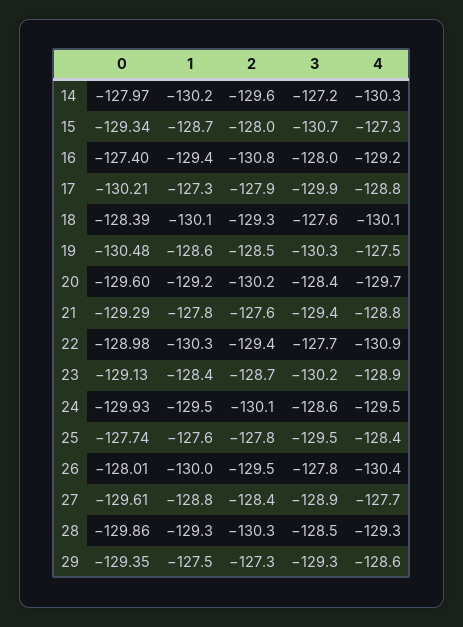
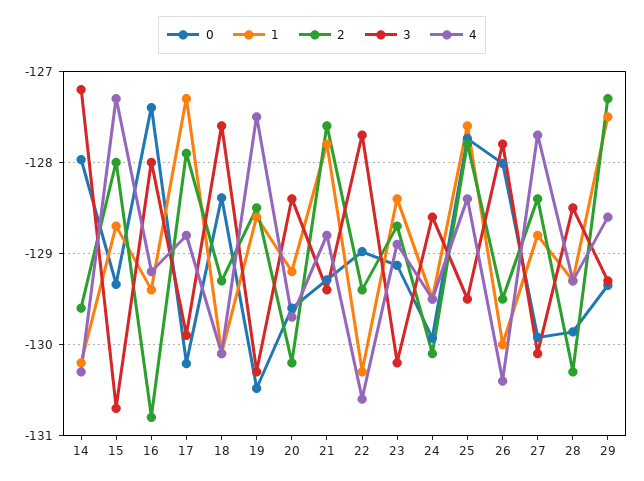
4, 22: -130.9 -> -130.6
0, 27: -129.61 -> -129.9
3, 27: -128.9 -> -130.1

